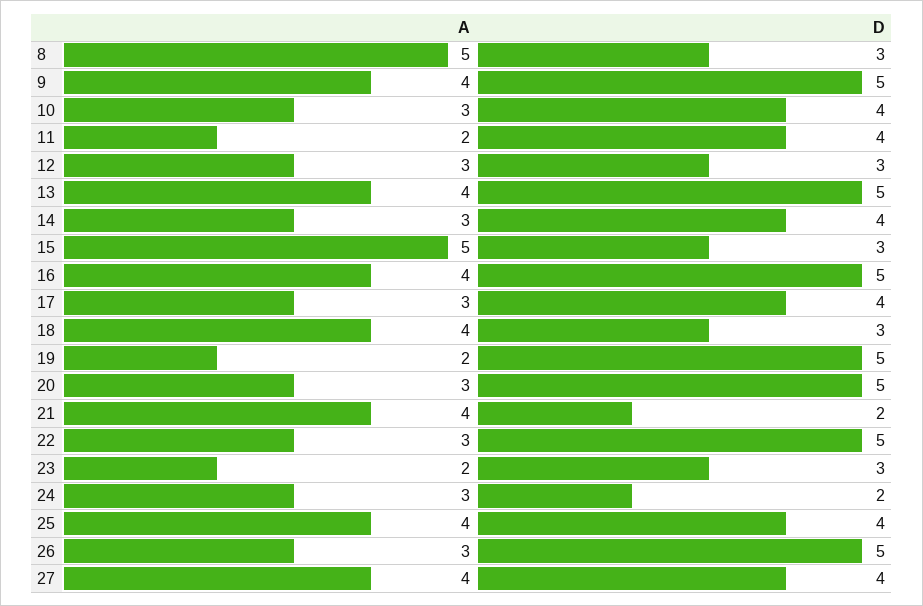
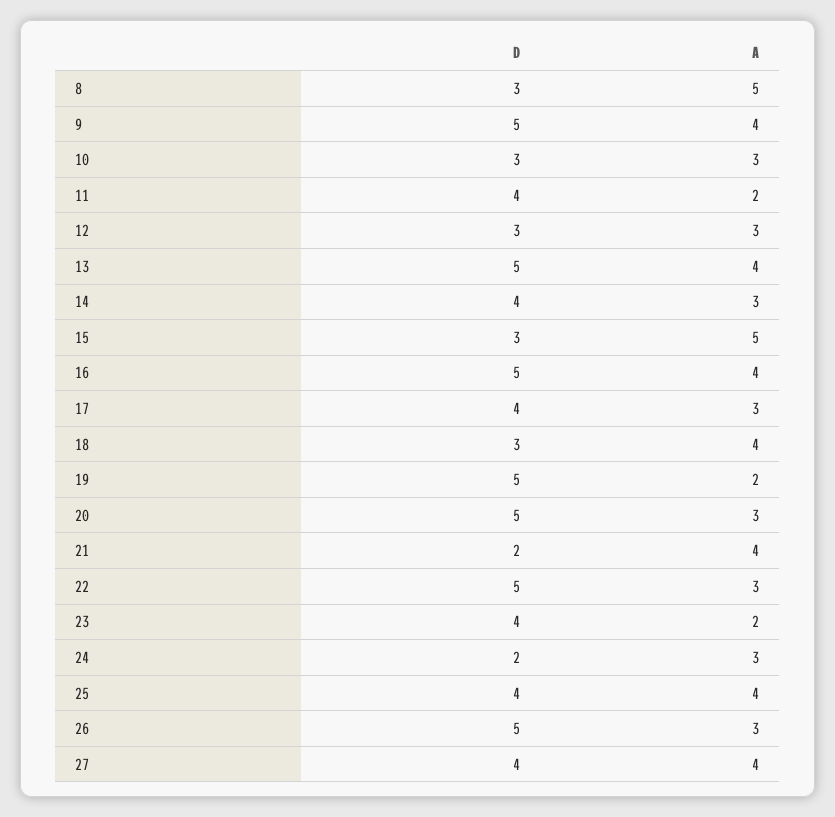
D, 10: 4 -> 3
D, 23: 3 -> 4

